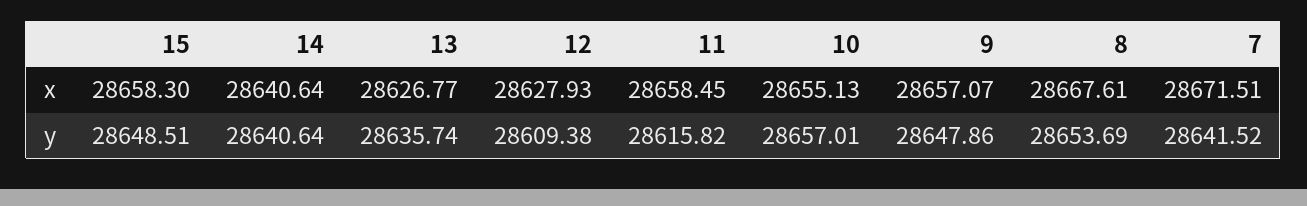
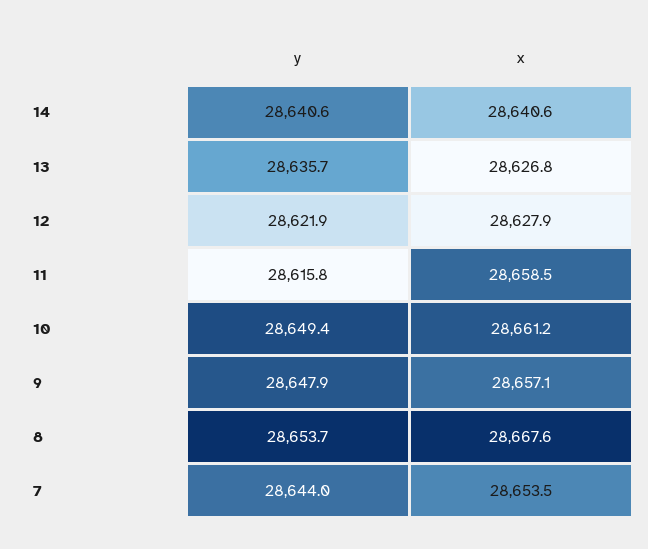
15, x: 28658.3 -> none
10, x: 28655.13 -> 28661.2
7, x: 28671.51 -> 28653.5
15, y: 28648.51 -> none
12, y: 28609.38 -> 28621.9
10, y: 28657.01 -> 28649.4
7, y: 28641.52 -> 28644

